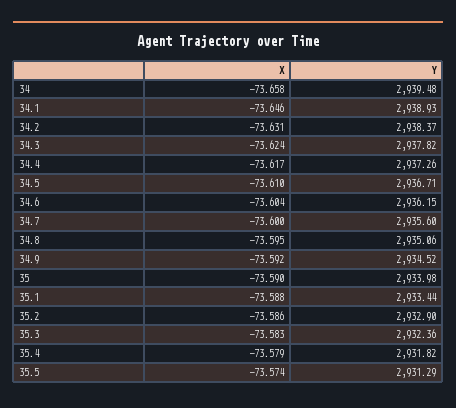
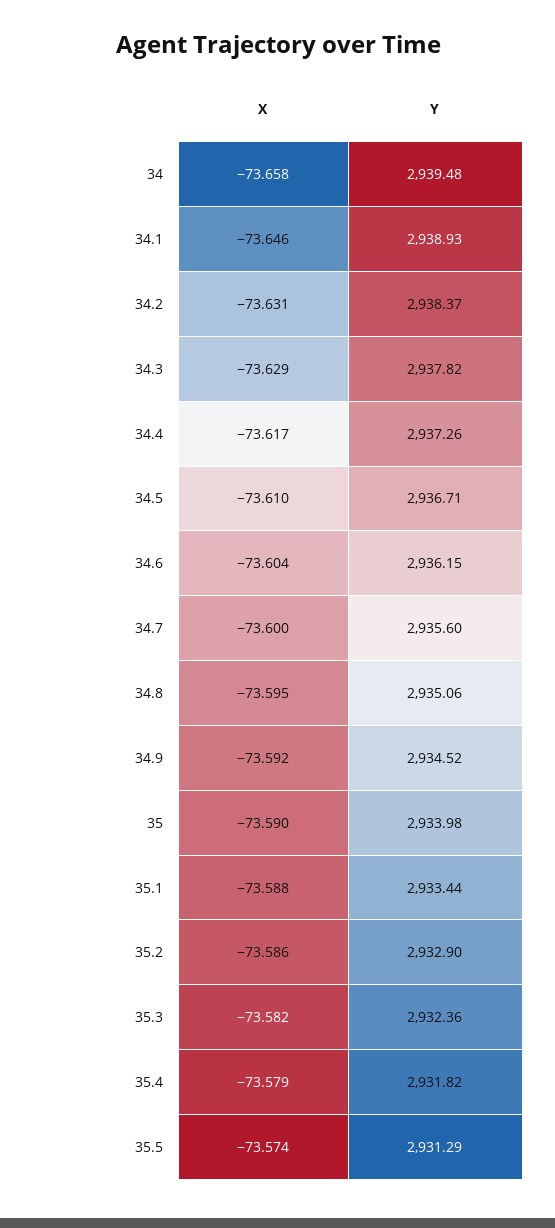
X, 34.3: -73.624 -> -73.629
X, 35.3: -73.583 -> -73.582

